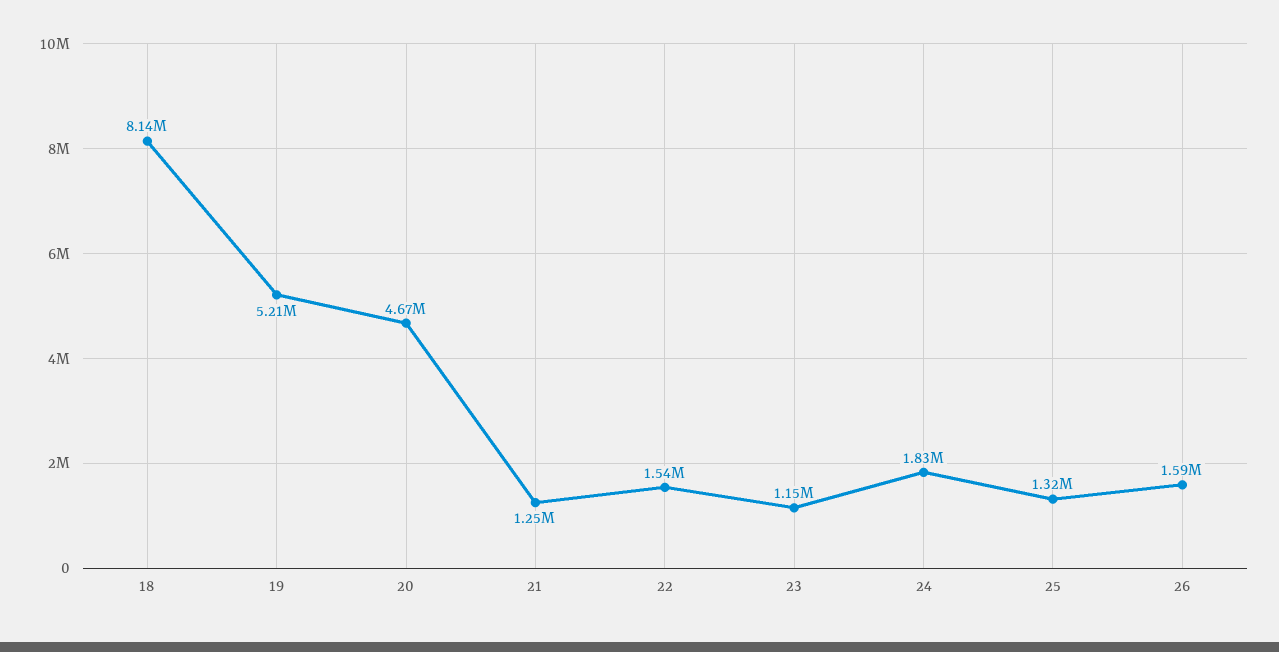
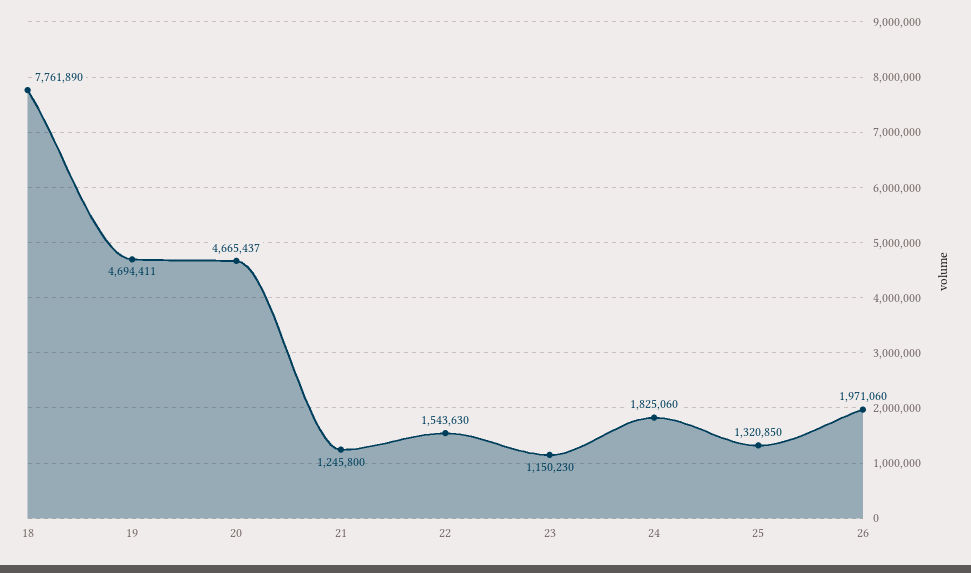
18: 8140000 -> 7761890
19: 5210000 -> 4694411
26: 1590000 -> 1971060

